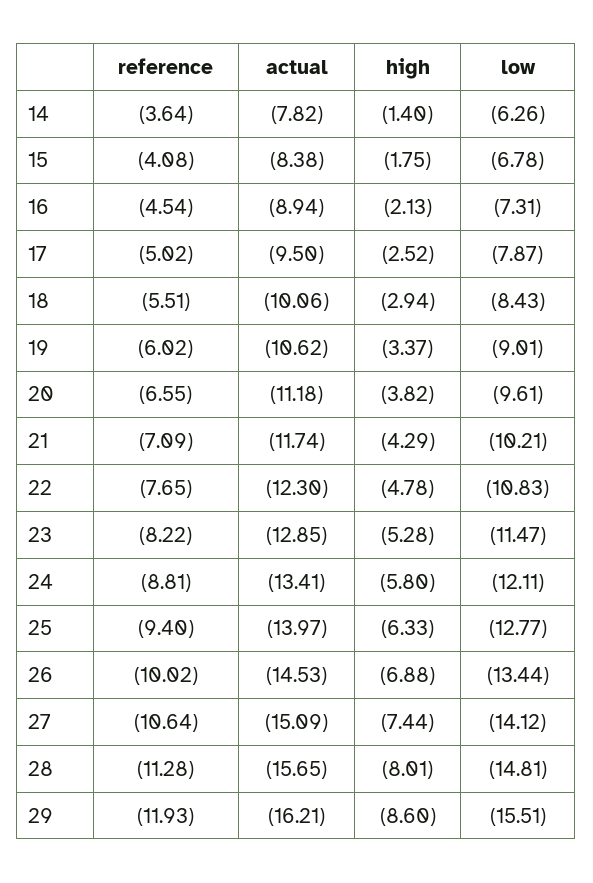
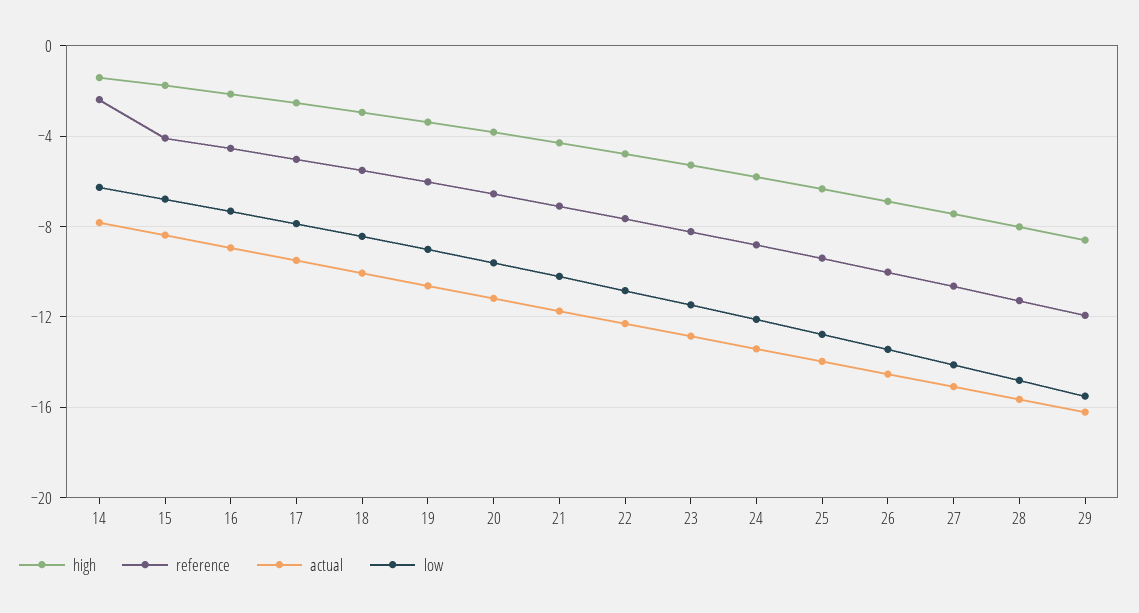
reference, 14: -3.64 -> -2.5

